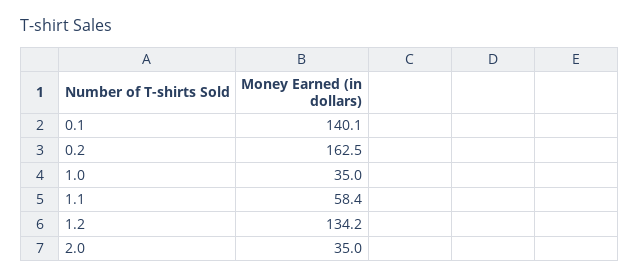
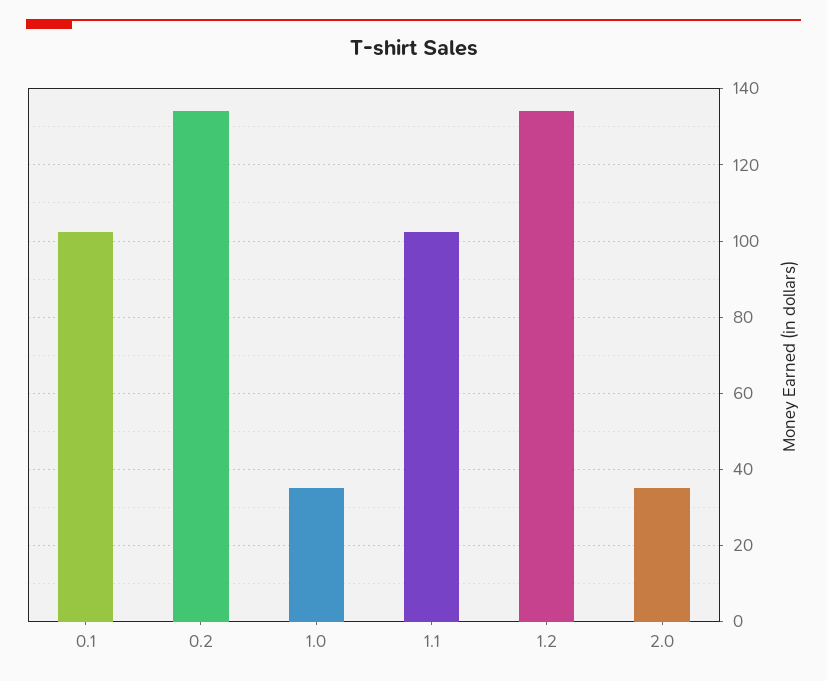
0.1: 140.1 -> 102
0.2: 162.5 -> 134
1.1: 58.4 -> 102

